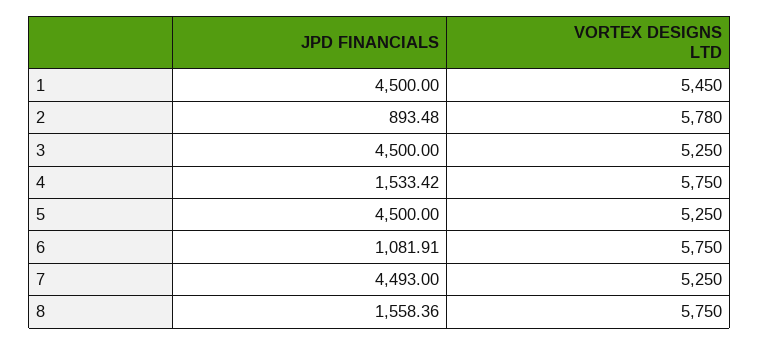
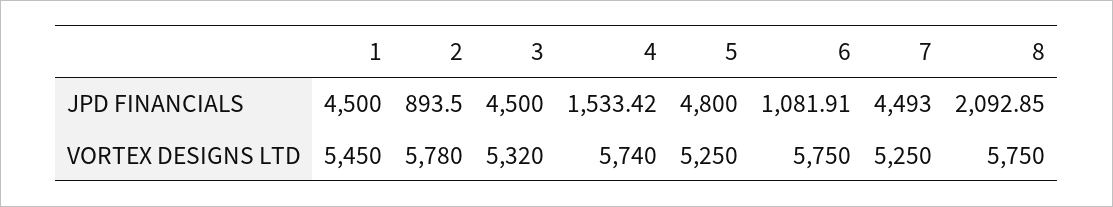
JPD FINANCIALS, 2: 893.48 -> 893.5
VORTEX DESIGNS LTD, 3: 5250 -> 5320
VORTEX DESIGNS LTD, 4: 5750 -> 5740
JPD FINANCIALS, 5: 4500 -> 4800
JPD FINANCIALS, 8: 1558.36 -> 2092.85

